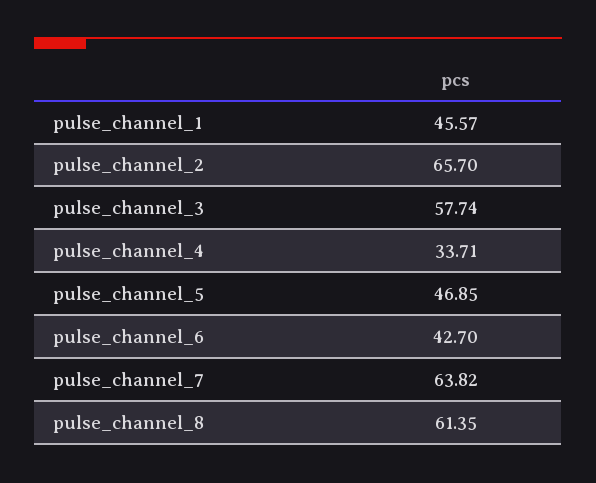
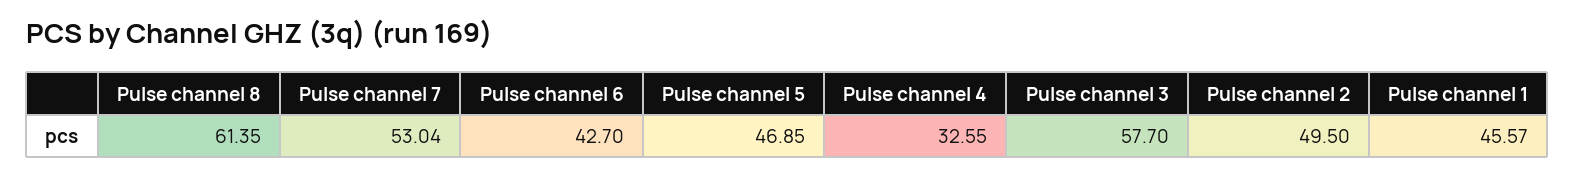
pulse_channel_2: 65.7 -> 49.5
pulse_channel_3: 57.74 -> 57.7
pulse_channel_4: 33.71 -> 32.55
pulse_channel_7: 63.82 -> 53.04

